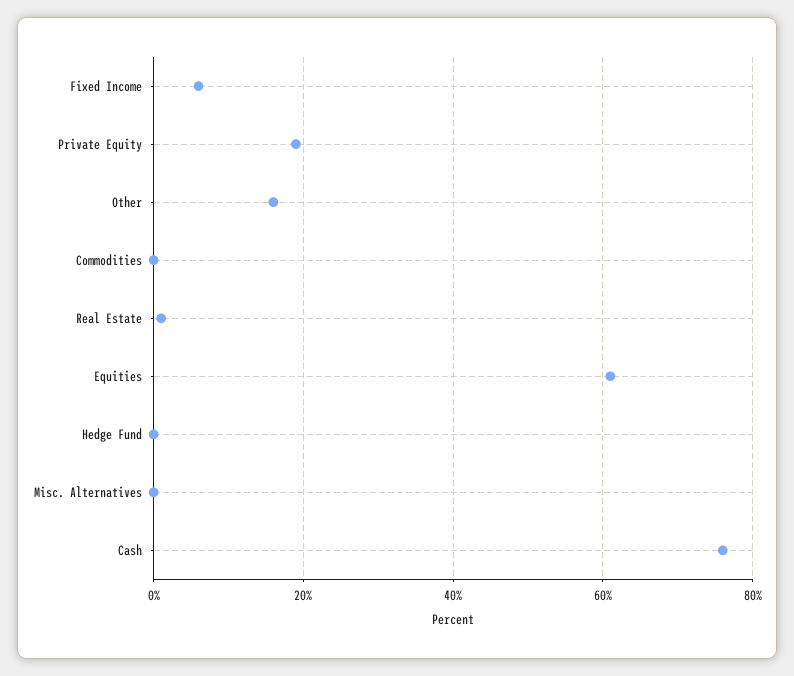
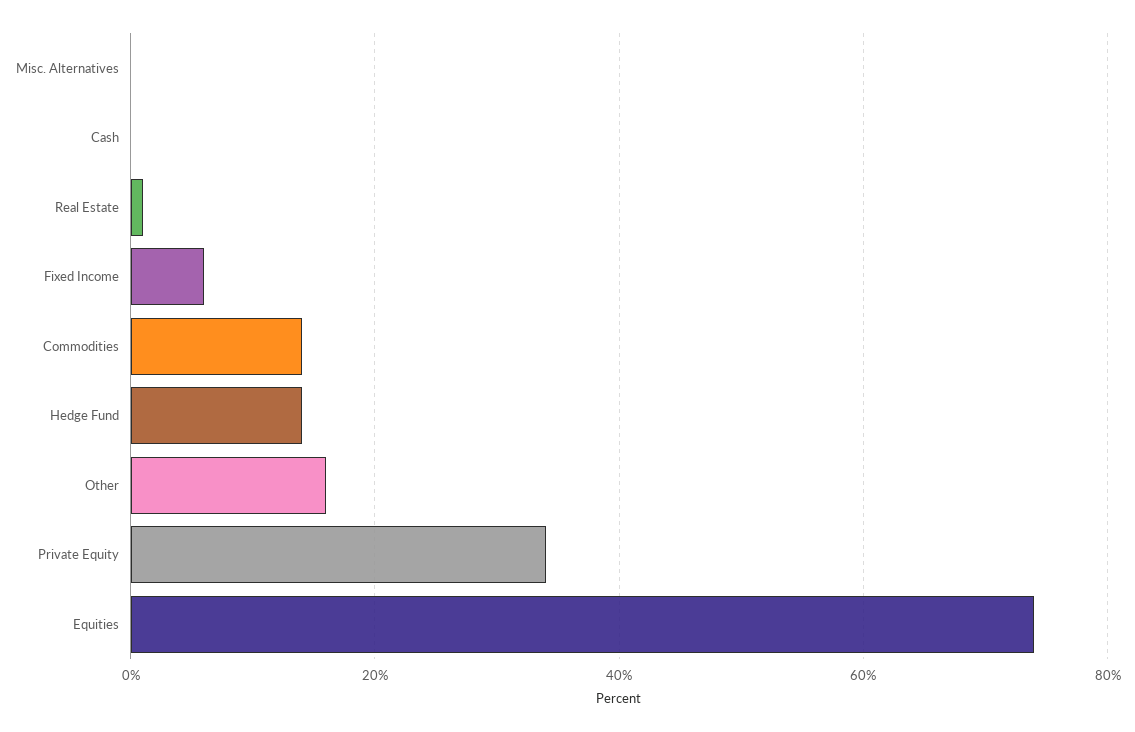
Private Equity: 20 -> 35
Commodities: 0 -> 15
Equities: 60 -> 75
Hedge Fund: 0 -> 15
Cash: 75 -> 0

